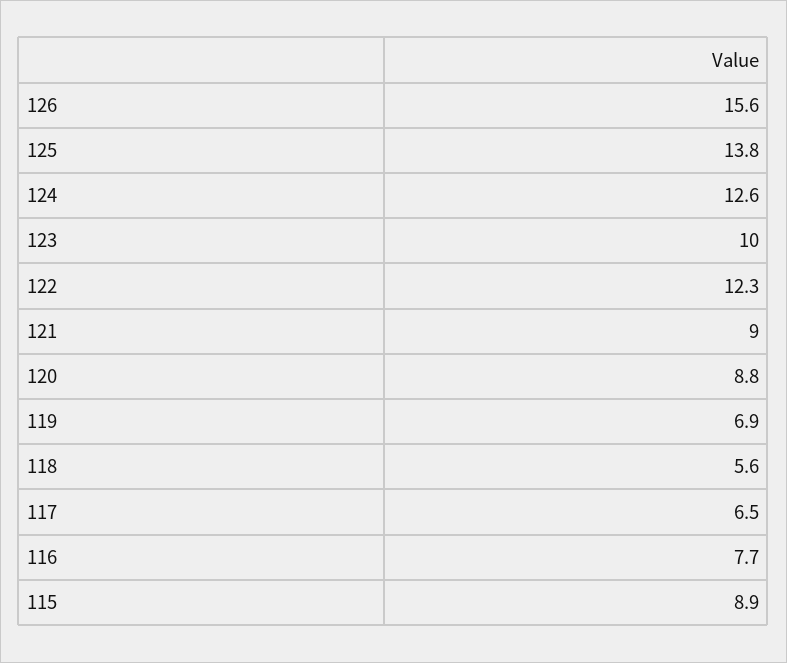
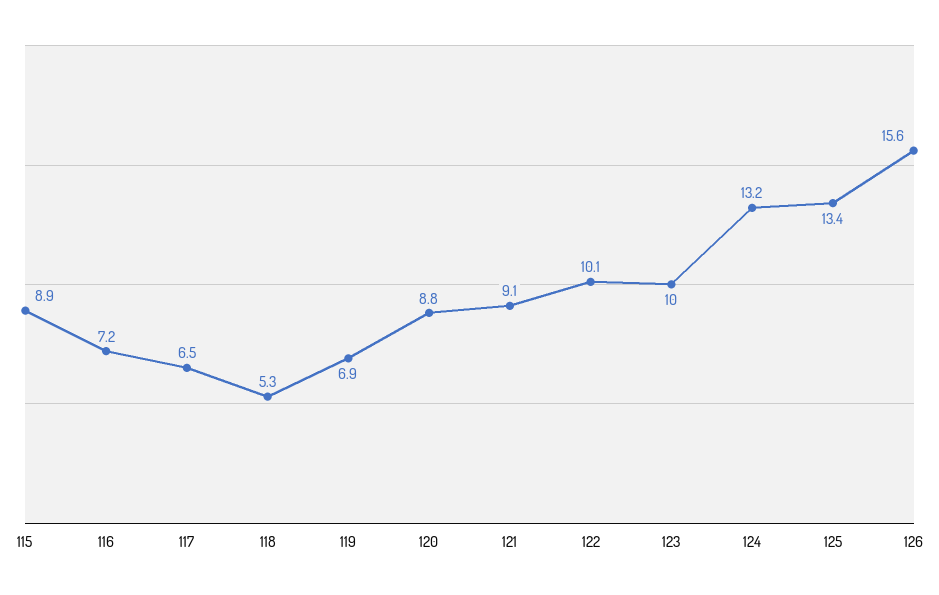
125: 13.8 -> 13.4
124: 12.6 -> 13.2
122: 12.3 -> 10.1
121: 9 -> 9.1
118: 5.6 -> 5.3
116: 7.7 -> 7.2

